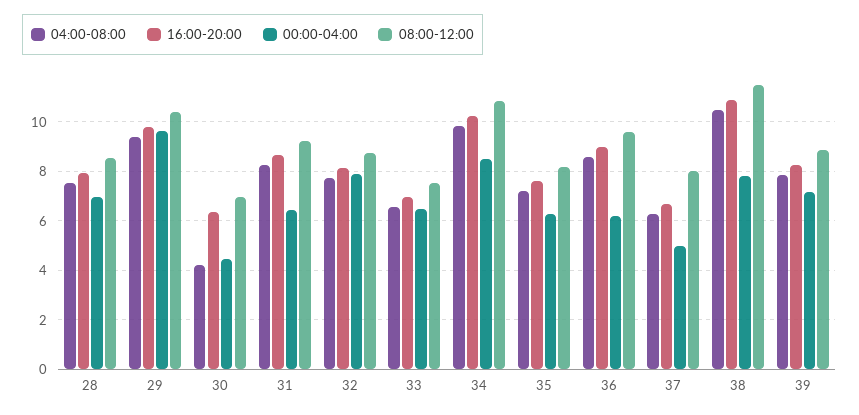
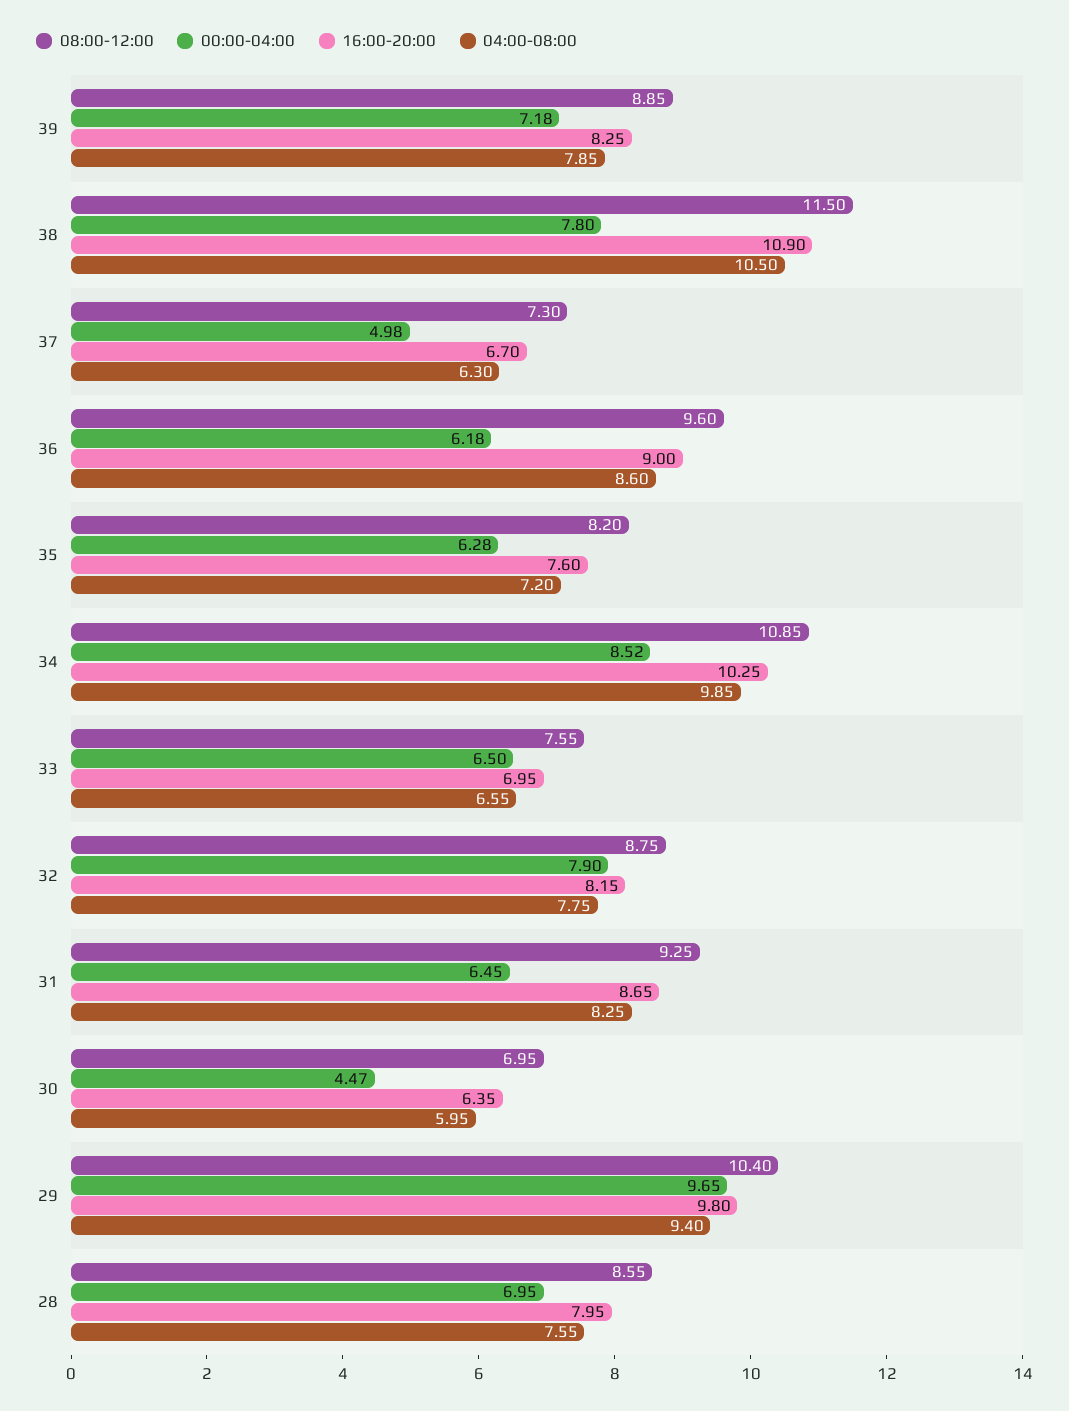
04:00-08:00, 30: 4.25 -> 5.95
08:00-12:00, 37: 8 -> 7.3

